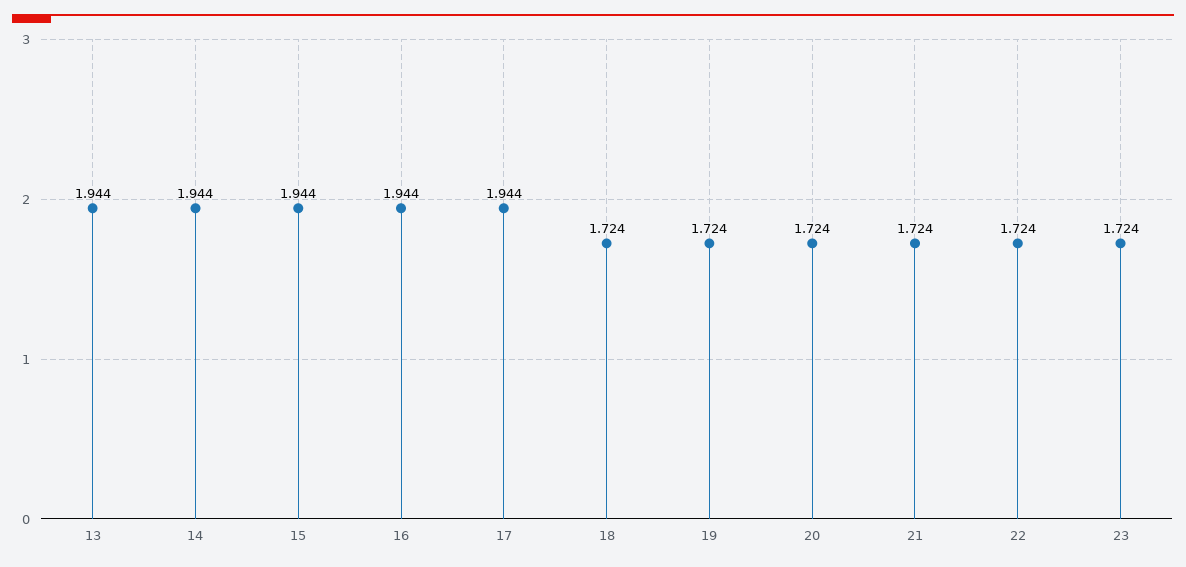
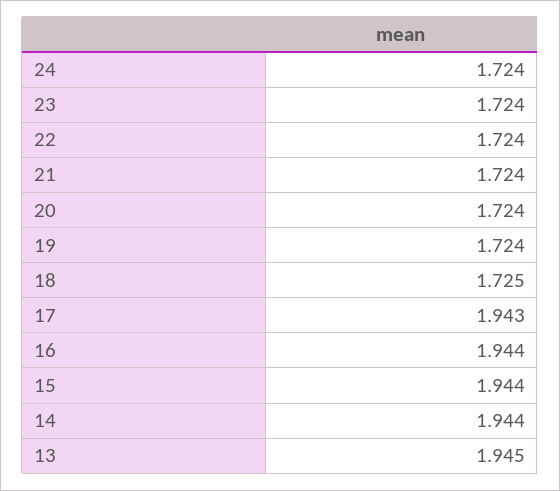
13: 1.944 -> 1.945
17: 1.944 -> 1.943
18: 1.724 -> 1.725
24: none -> 1.724

